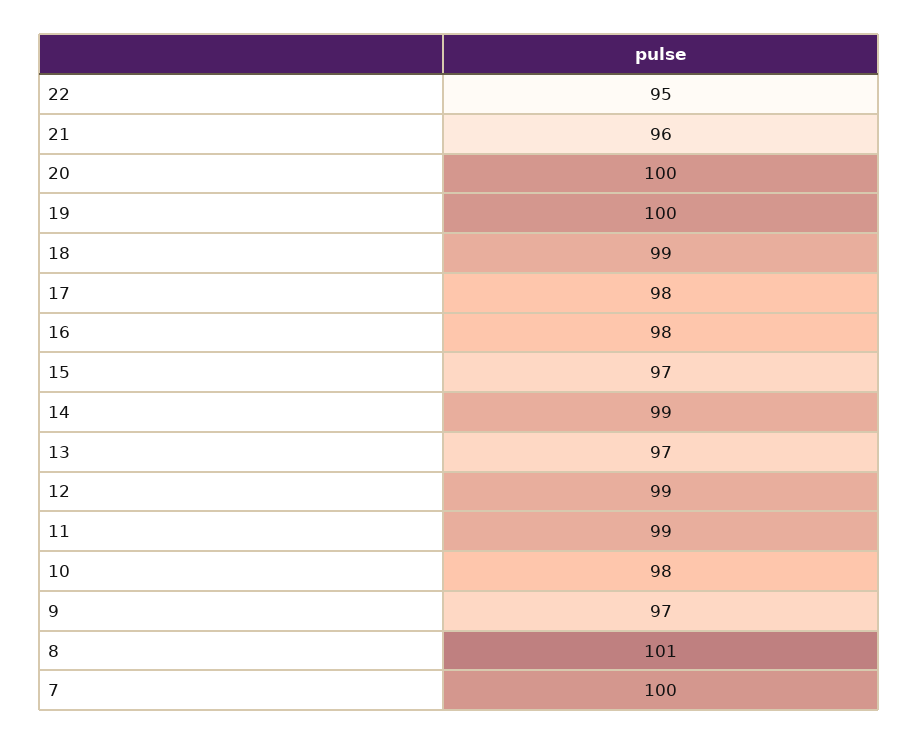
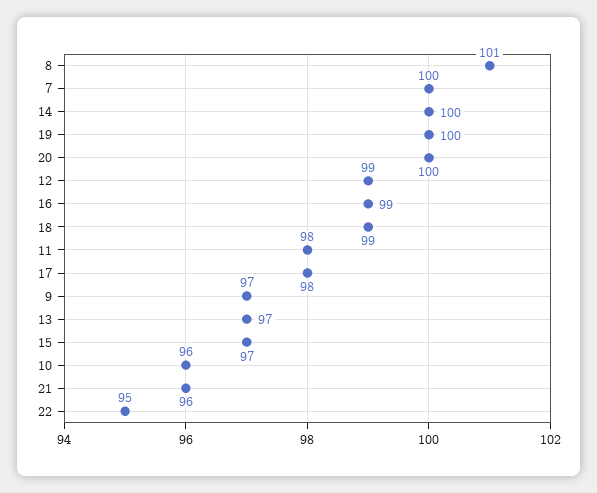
16: 98 -> 99
14: 99 -> 100
11: 99 -> 98
10: 98 -> 96

